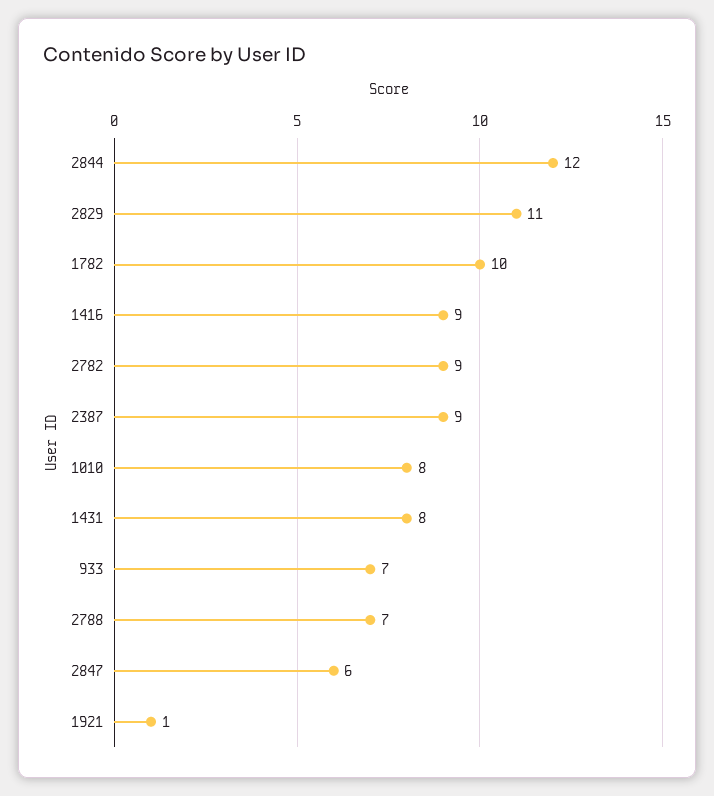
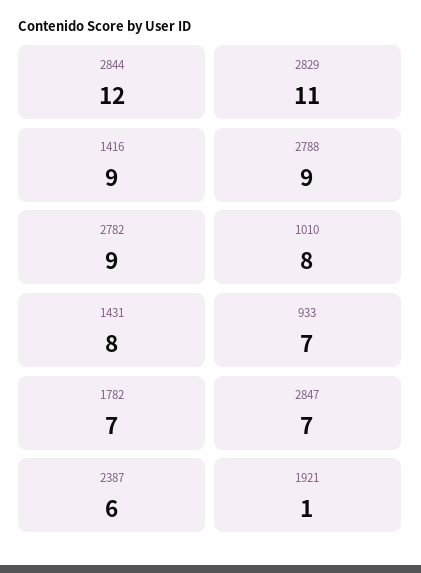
1782: 10 -> 7
2387: 9 -> 6
2788: 7 -> 9
2847: 6 -> 7

